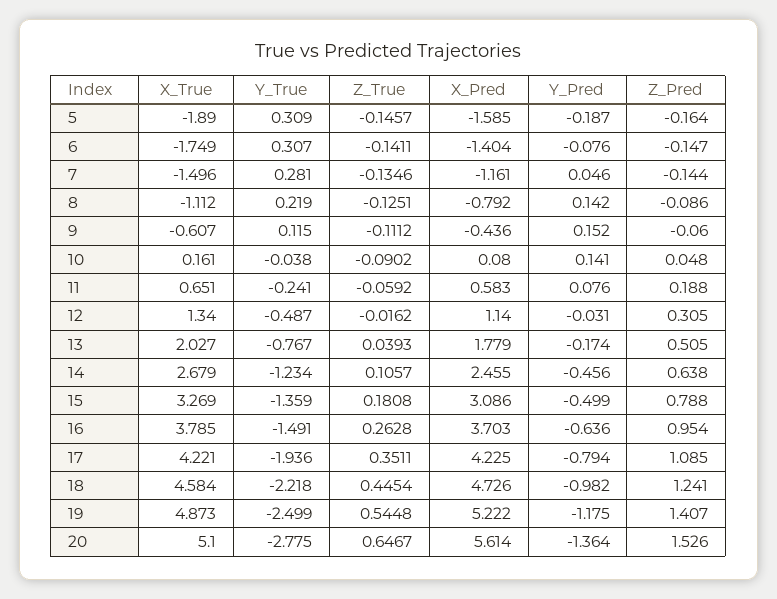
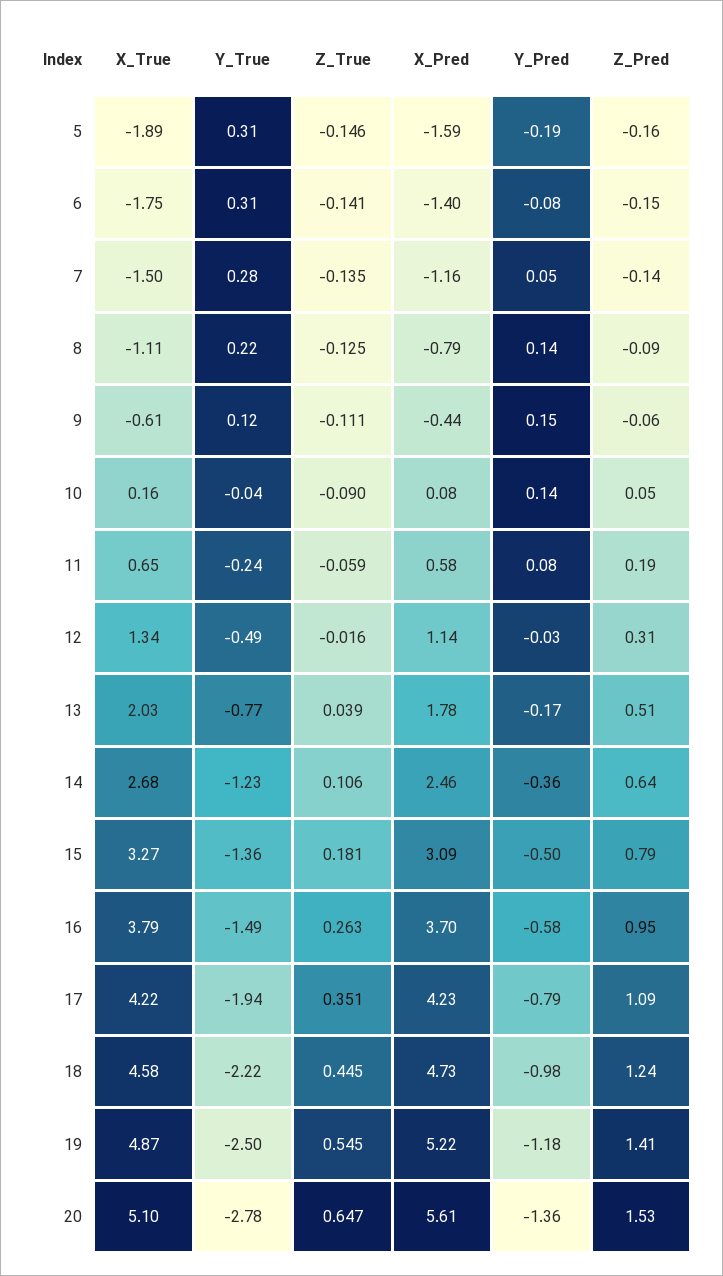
Y_Pred, 14: -0.456 -> -0.36
Y_Pred, 16: -0.636 -> -0.58

